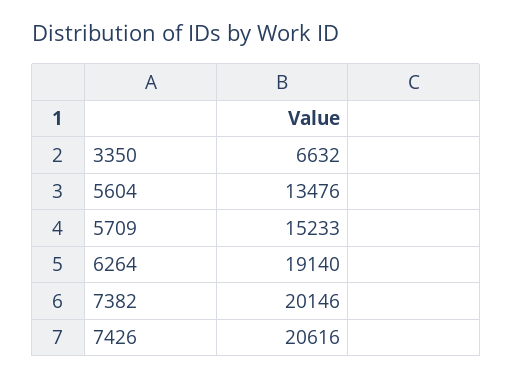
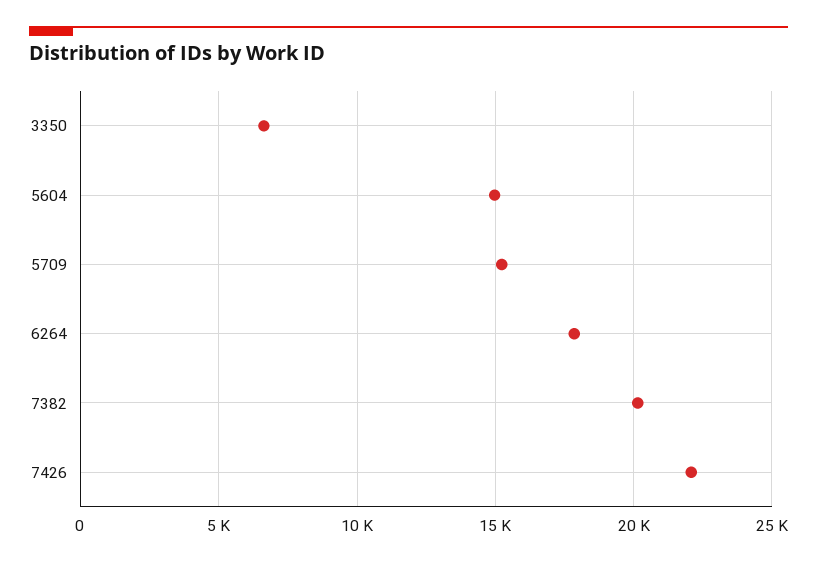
5604: 13476 -> 15000
6264: 19140 -> 18000
7426: 20616 -> 22000

